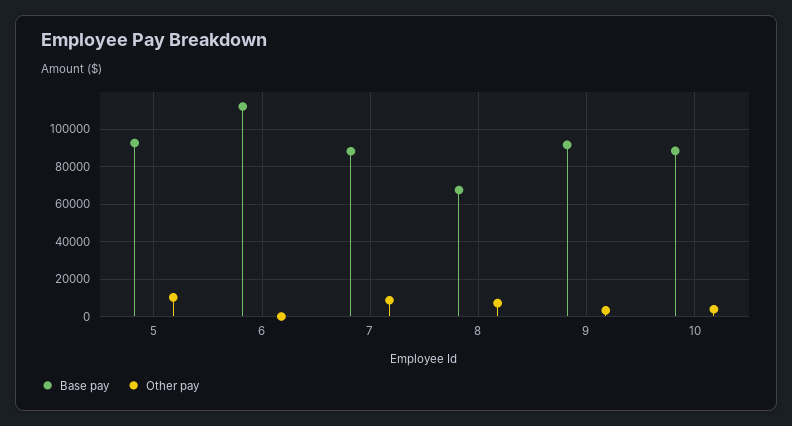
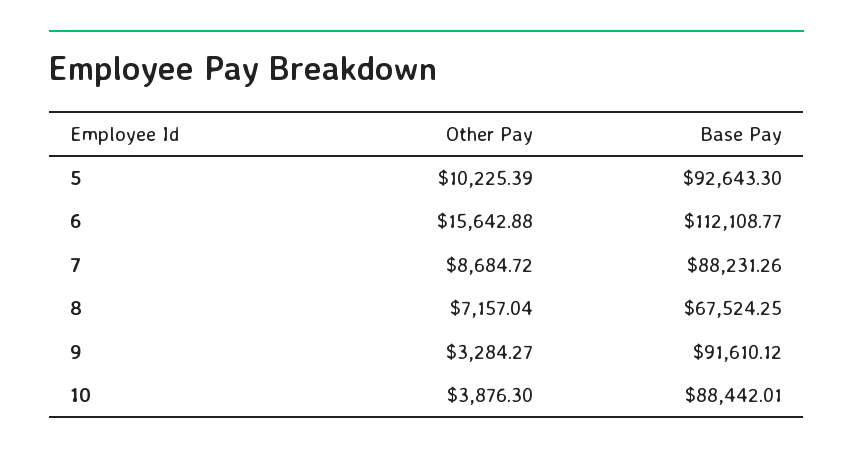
Other pay, 6: 0 -> 15642.88

